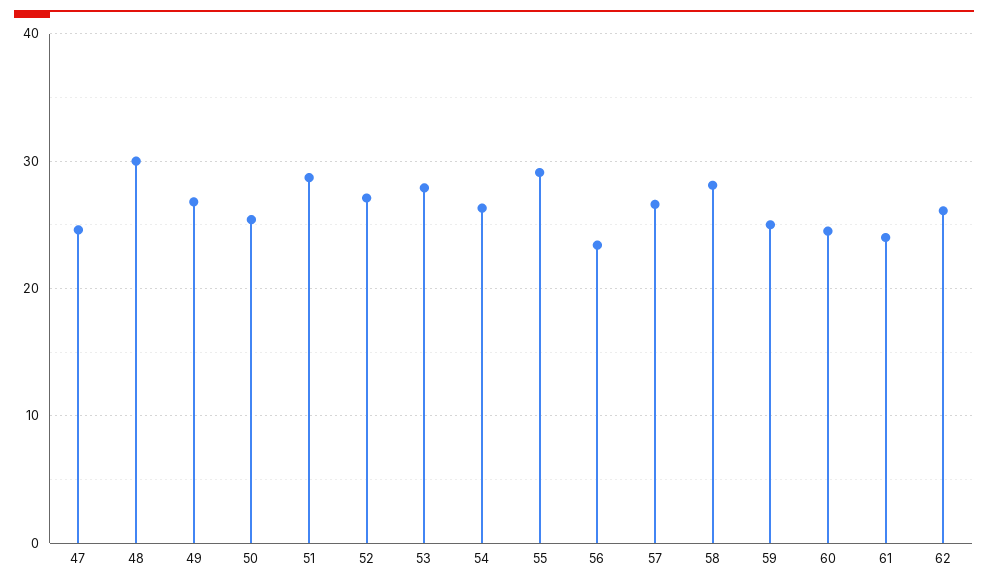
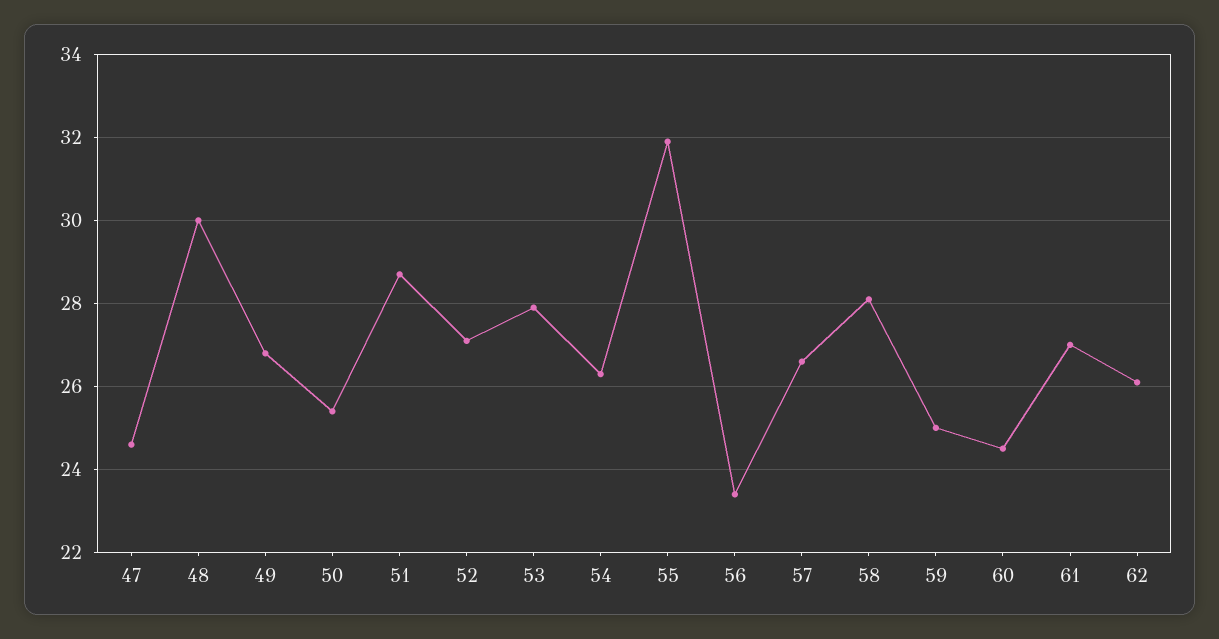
55: 29 -> 32
61: 24 -> 27

